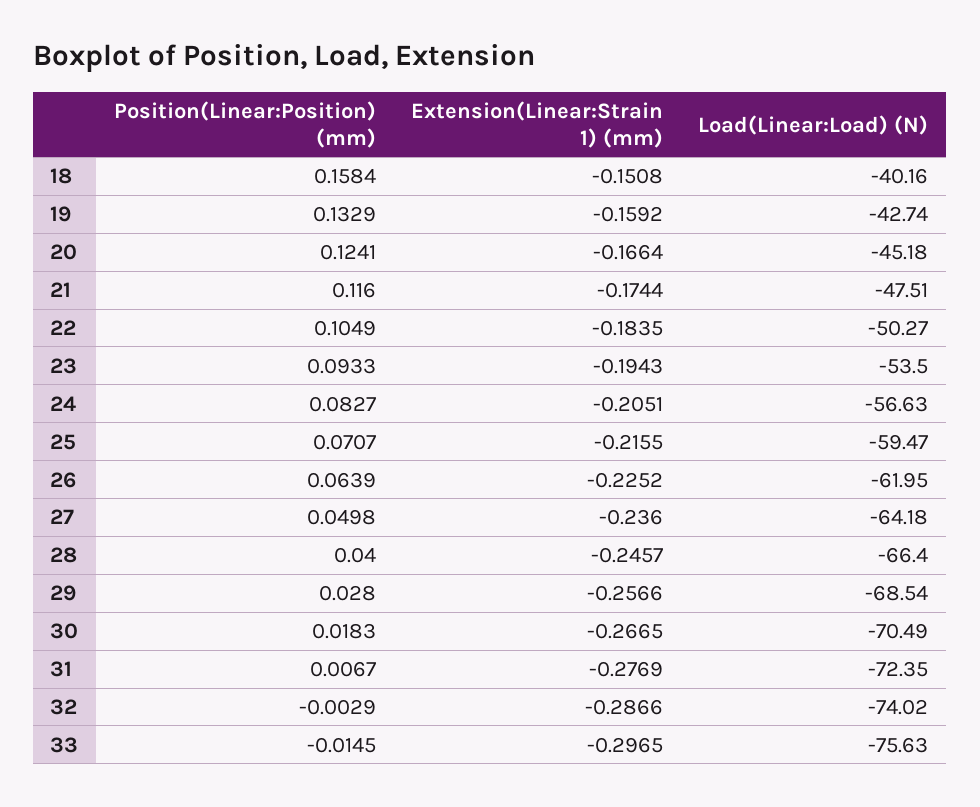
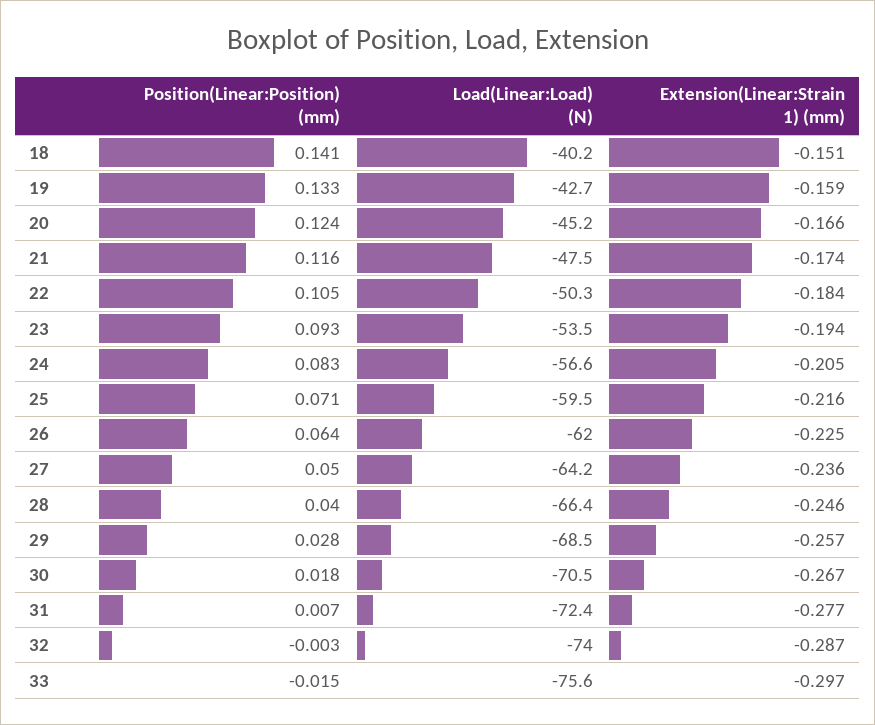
Position(Linear:Position) (mm), 18: 0.1584 -> 0.141

